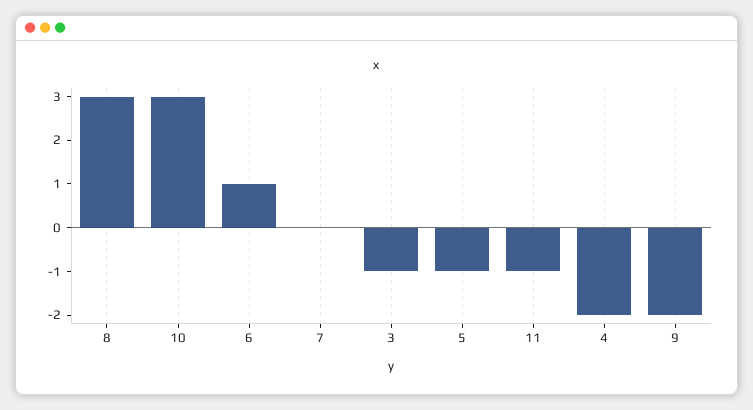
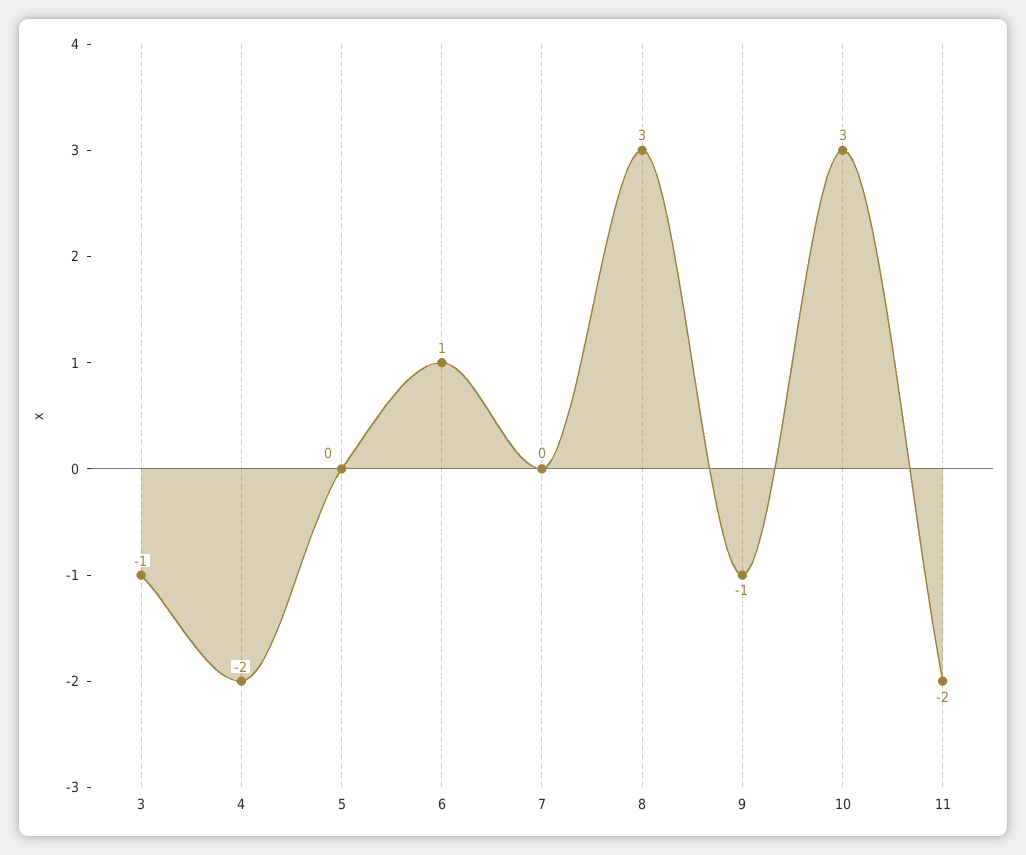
5: -1 -> 0
11: -1 -> -2
9: -2 -> -1

